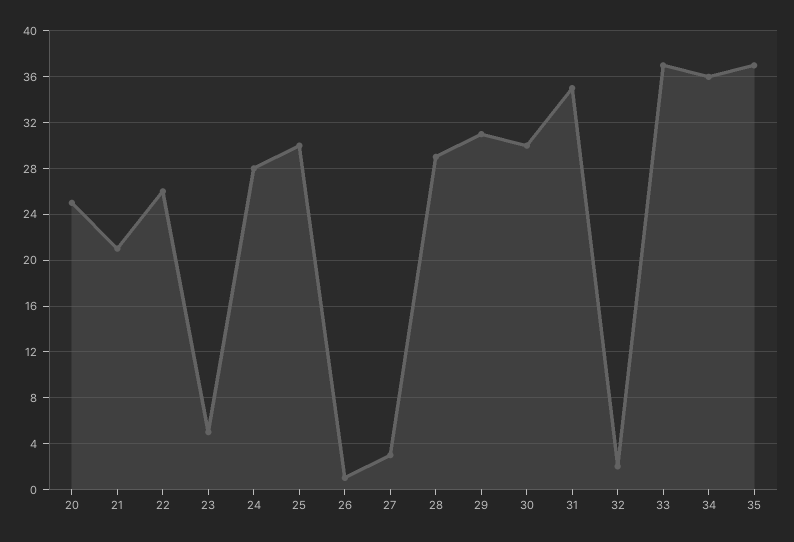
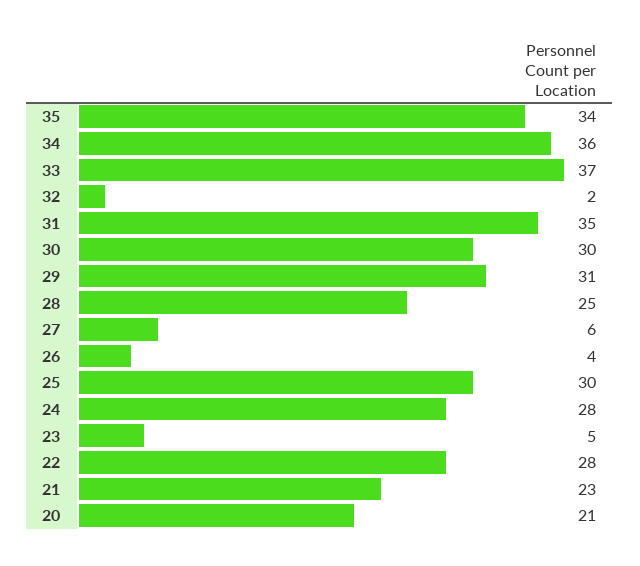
20: 25 -> 21
21: 21 -> 23
22: 26 -> 28
26: 1 -> 4
27: 3 -> 6
28: 29 -> 25
35: 37 -> 34

